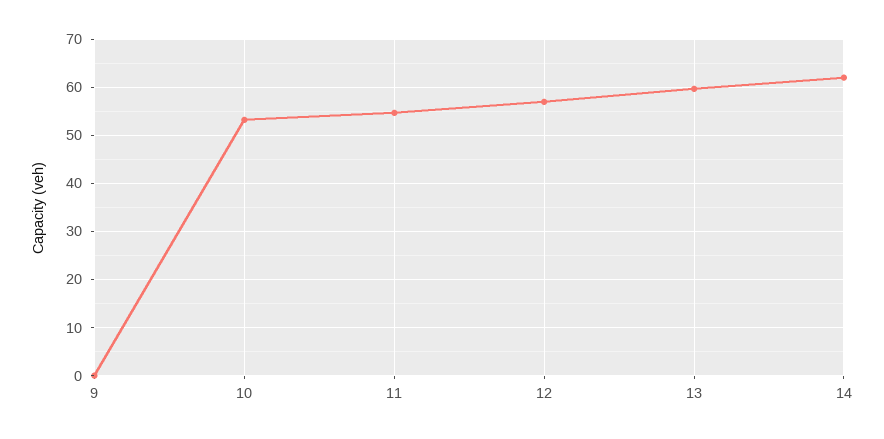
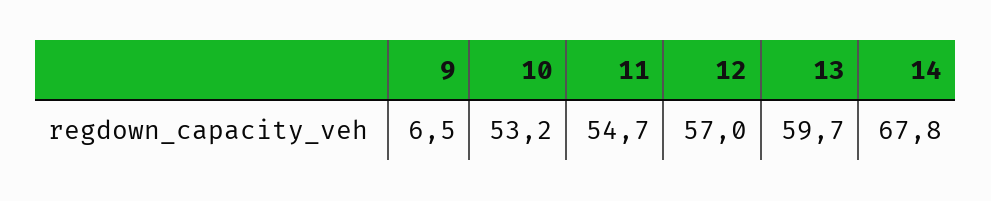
9: 0 -> 6.5
14: 62 -> 67.8

